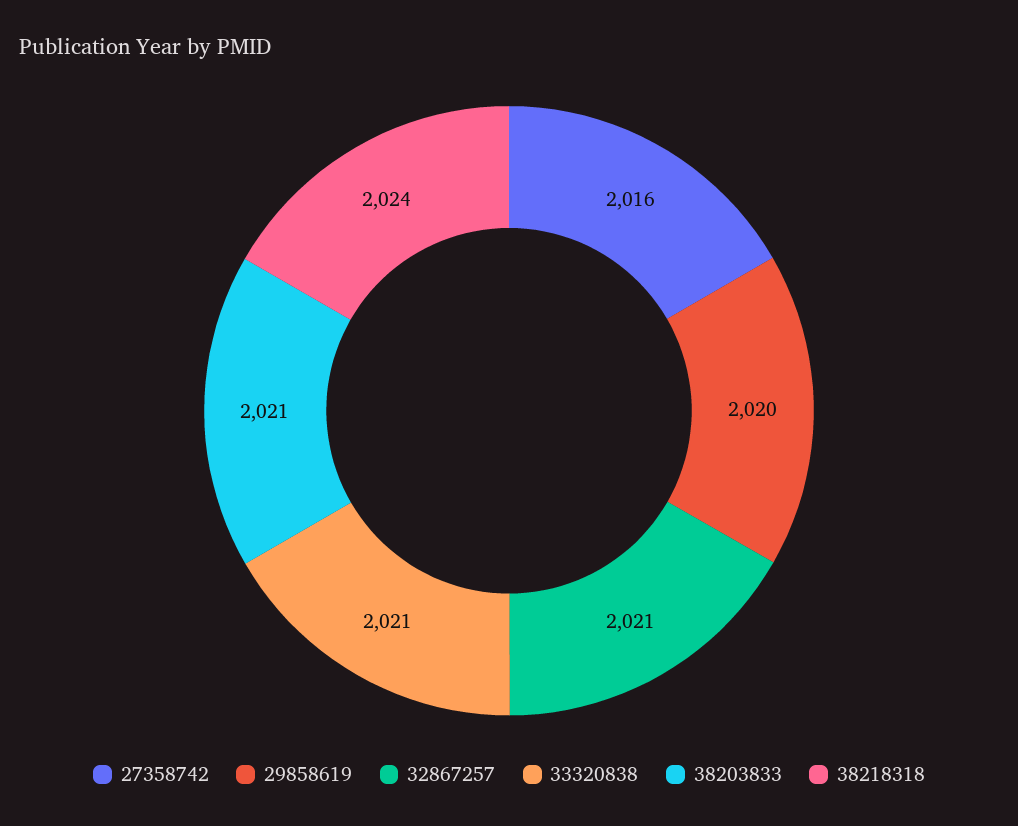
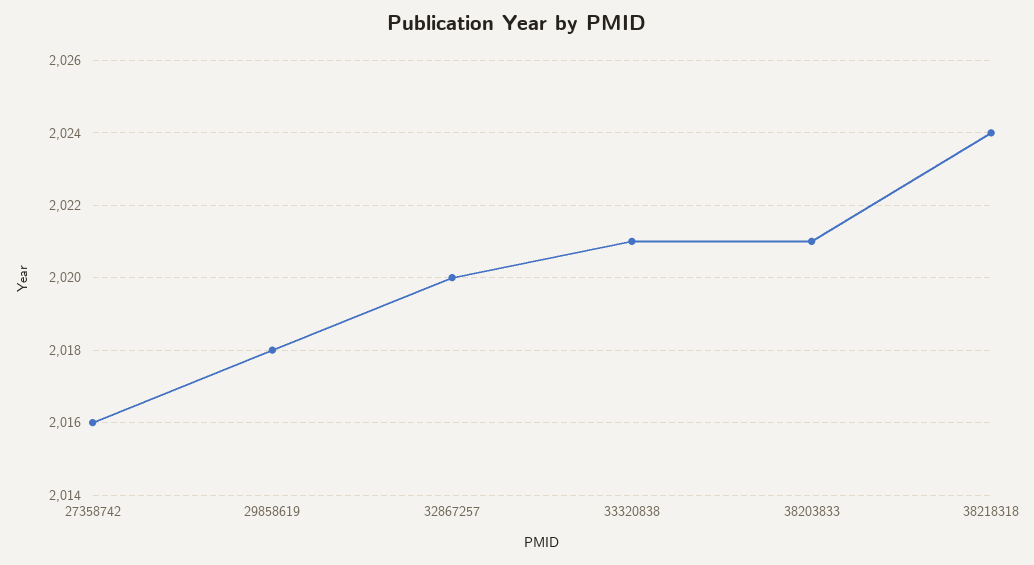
29858619: 2020 -> 2018
32867257: 2021 -> 2020

